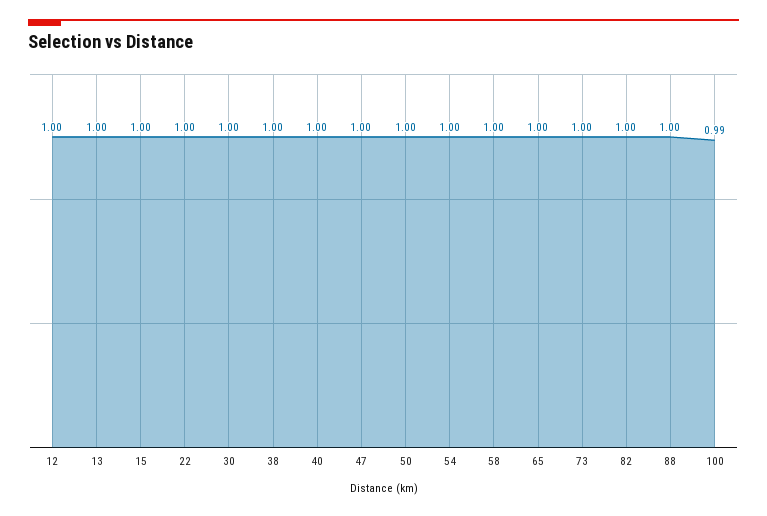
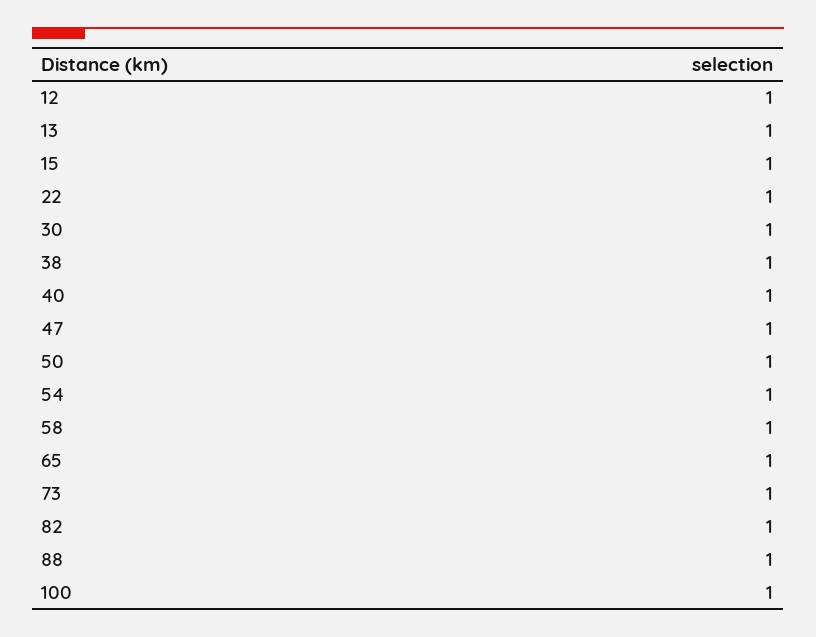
100: 0.99 -> 1

